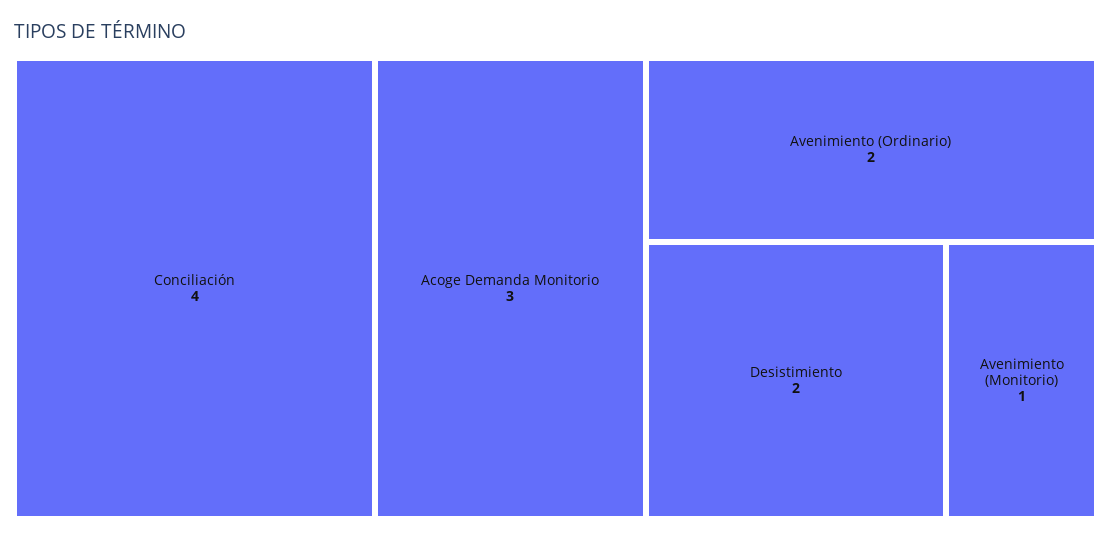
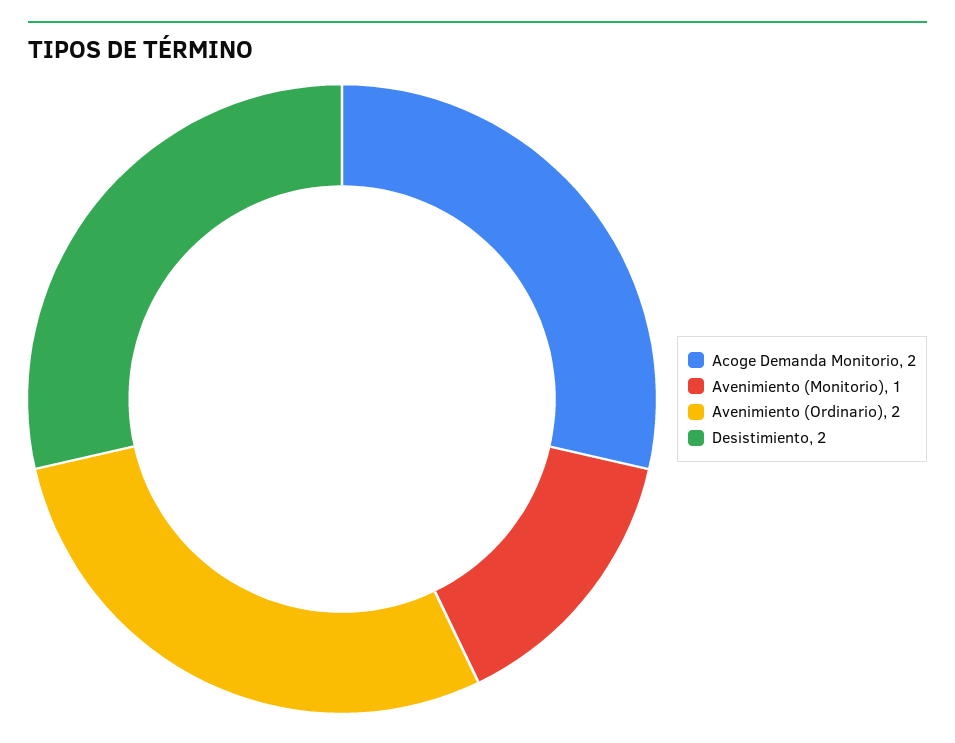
Conciliación: 4 -> none
Acoge Demanda Monitorio: 3 -> 2

